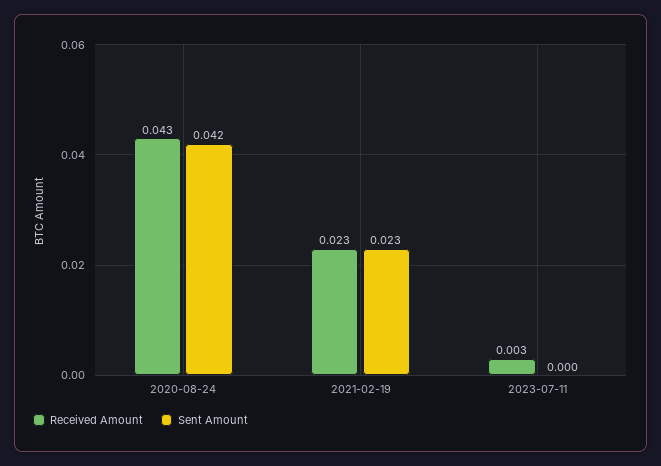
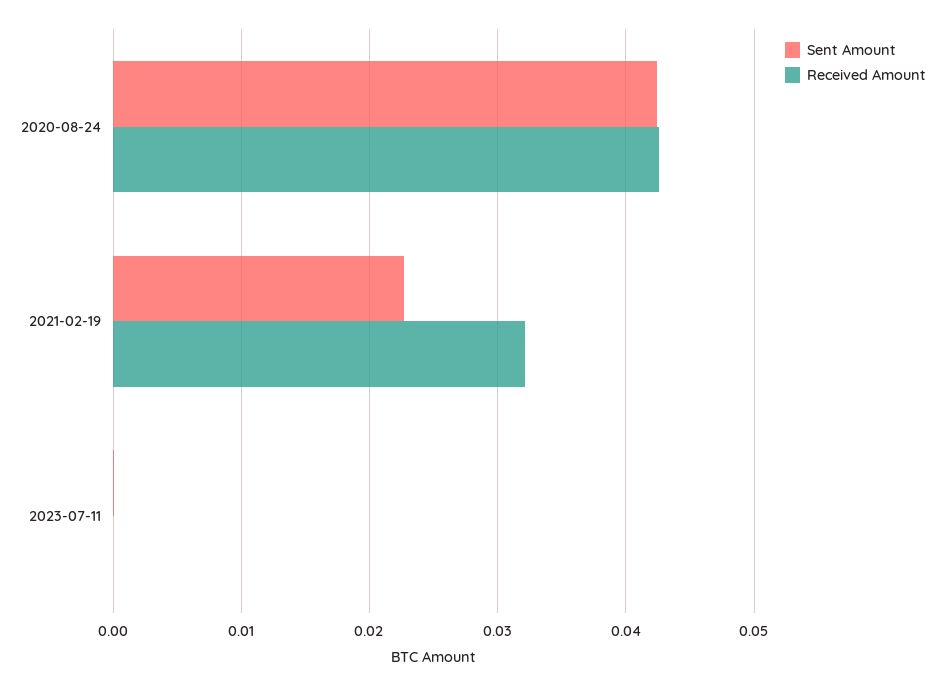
Received Amount, 2021-02-19: 0.023 -> 0.032
Received Amount, 2023-07-11: 0.003 -> 0

